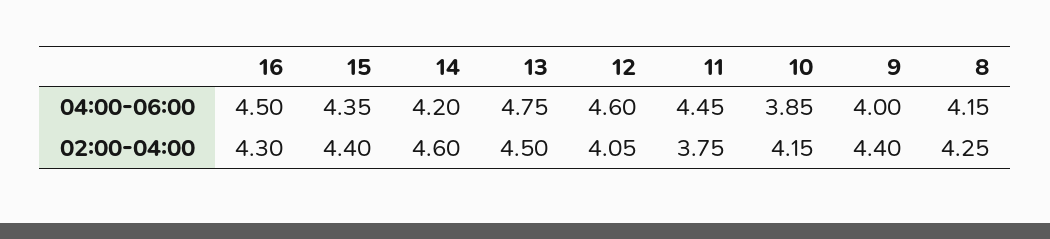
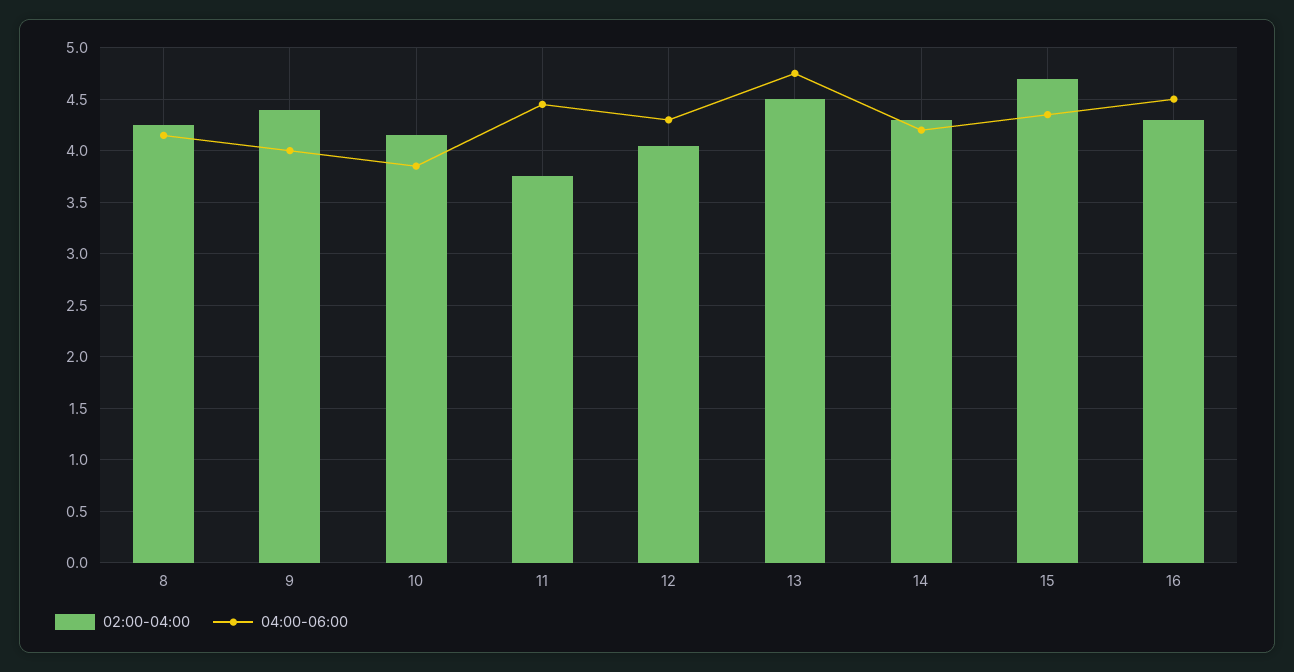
04:00-06:00, 12: 4.6 -> 4.3
02:00-04:00, 15: 4.4 -> 4.7
02:00-04:00, 14: 4.6 -> 4.3

